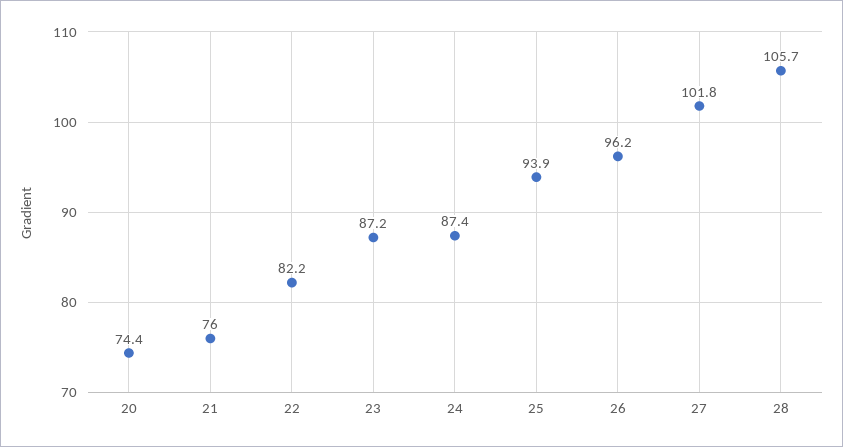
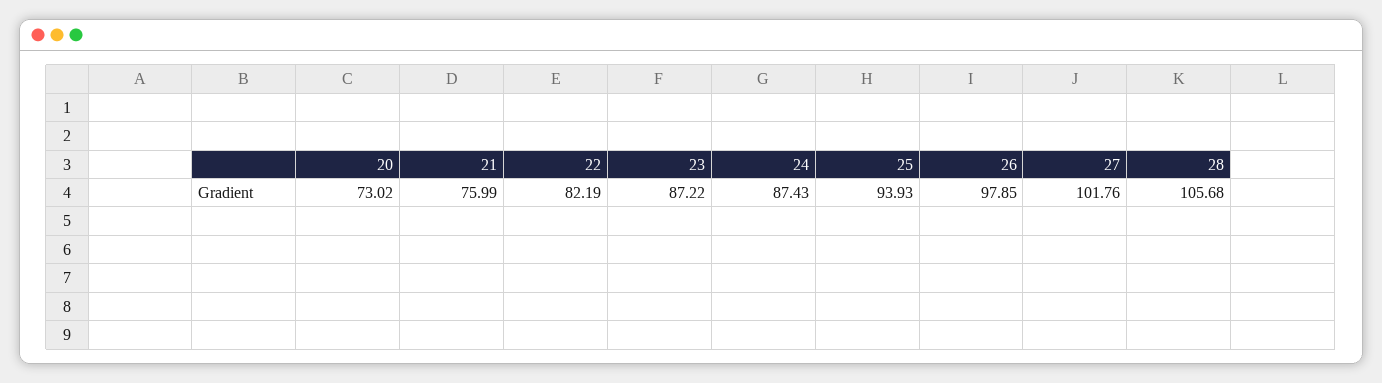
20: 74.4 -> 73.02
26: 96.2 -> 97.85

